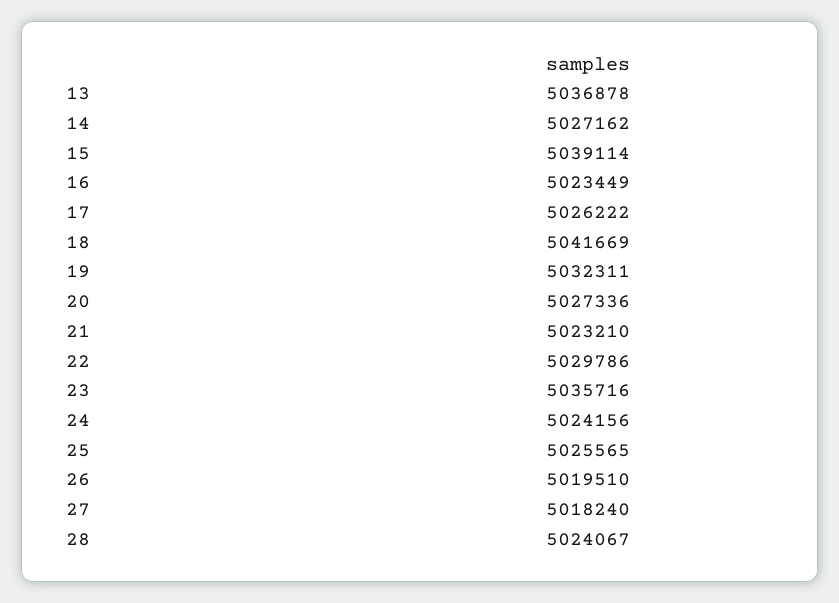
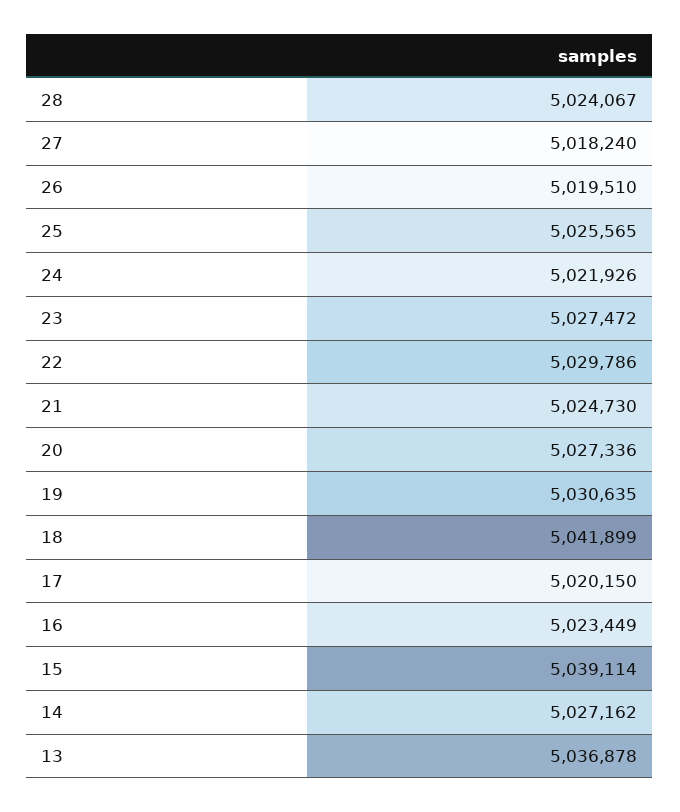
17: 5026222 -> 5020150
18: 5041669 -> 5041899
19: 5032311 -> 5030635
21: 5023210 -> 5024730
23: 5035716 -> 5027472
24: 5024156 -> 5021926

